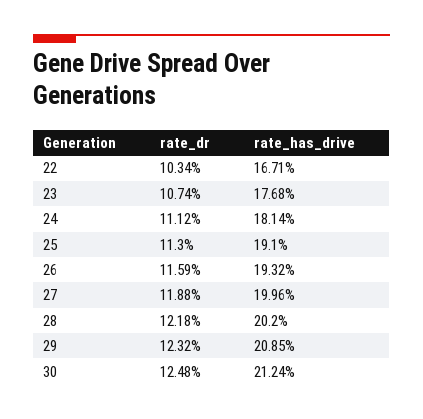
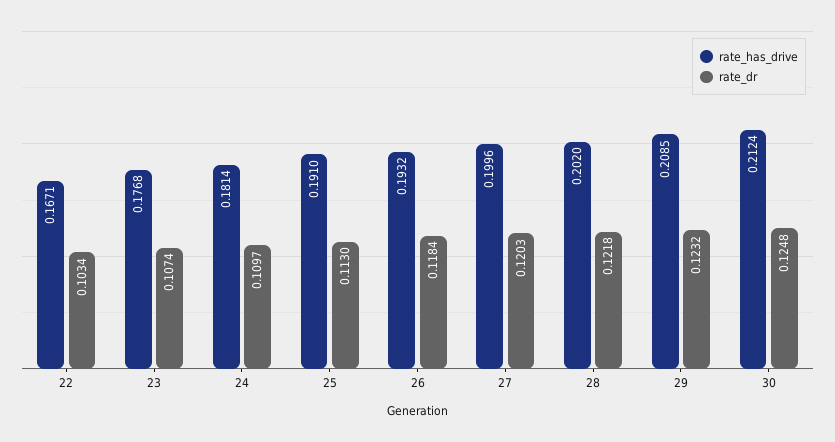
rate_dr, 24: 0.1112 -> 0.1097
rate_dr, 26: 0.1159 -> 0.1184
rate_dr, 27: 0.1188 -> 0.1203

